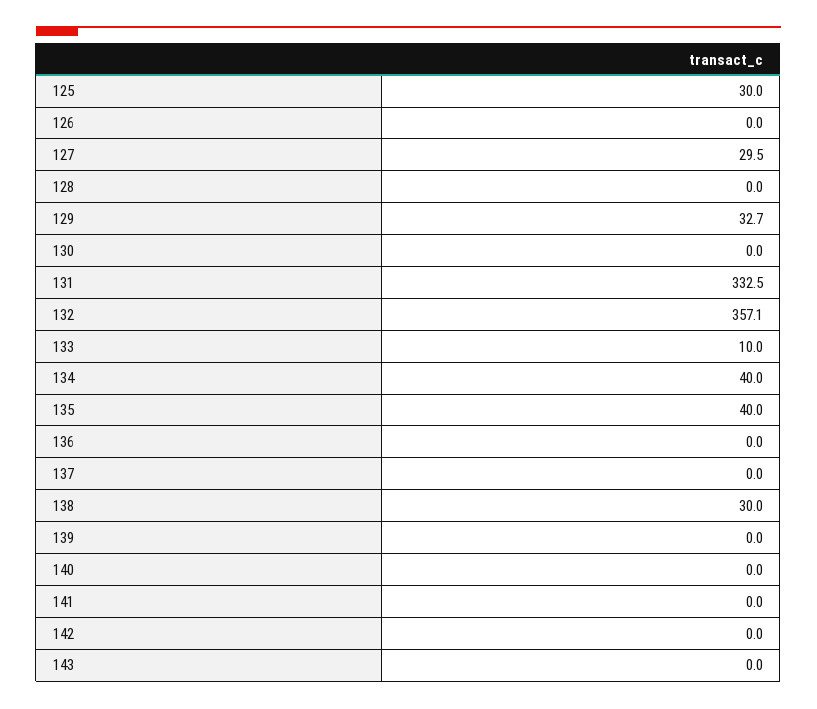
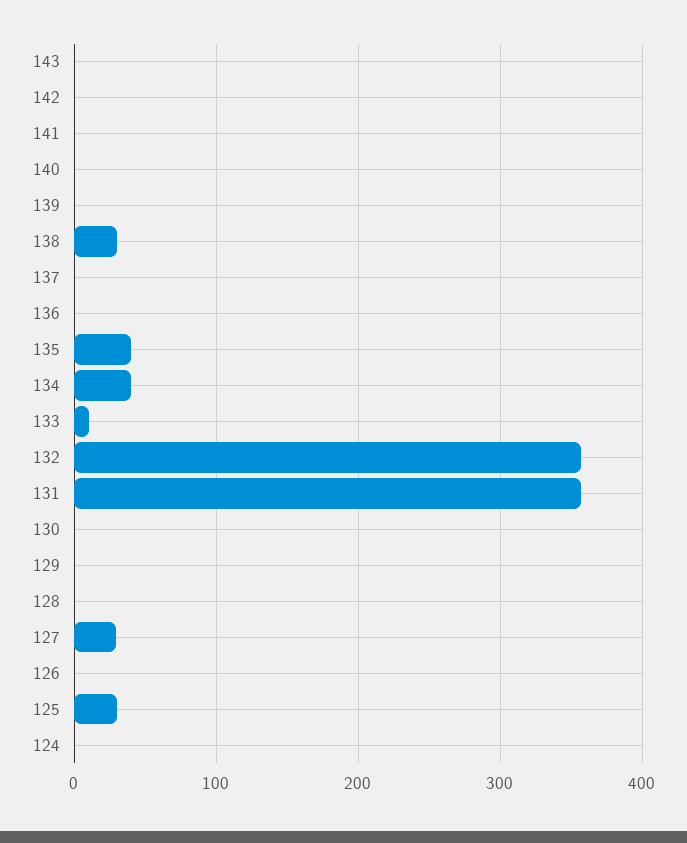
129: 32.7 -> 0
131: 332.5 -> 360
124: none -> 0

